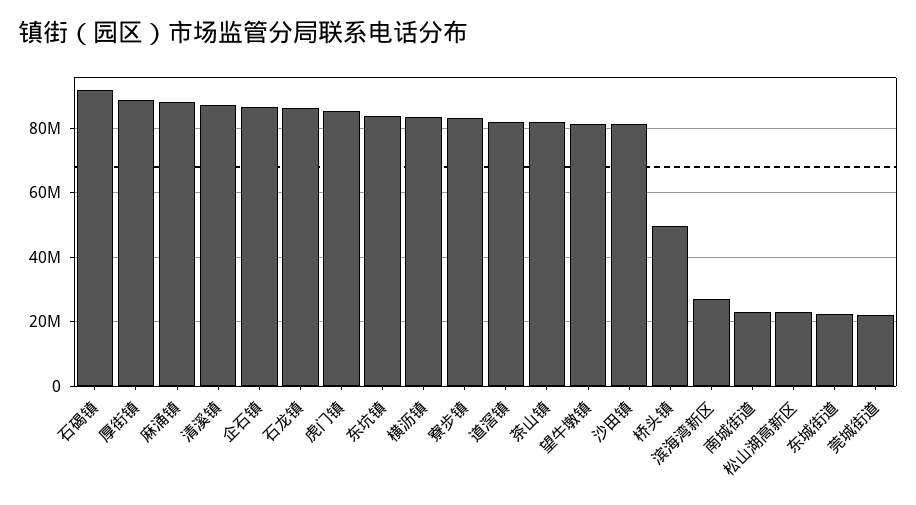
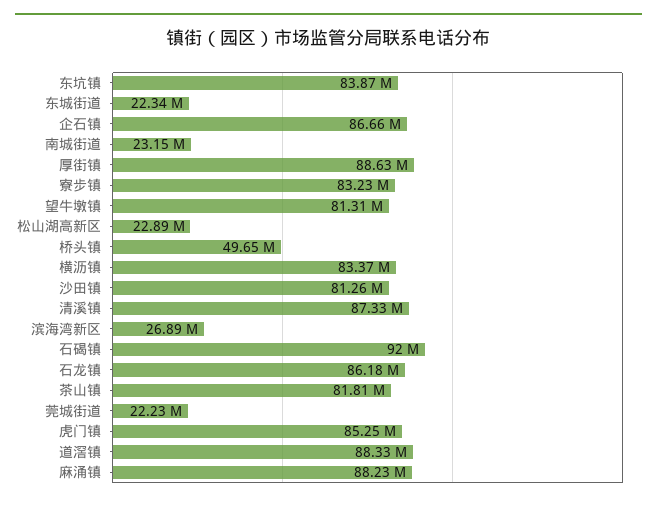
道滘镇: 82000000 -> 88330000

